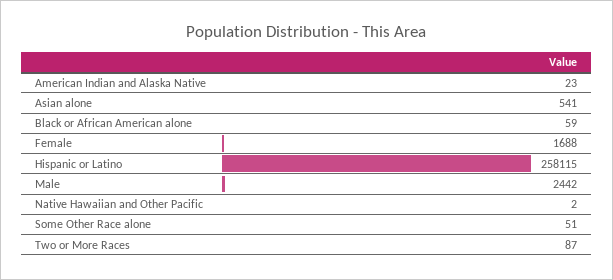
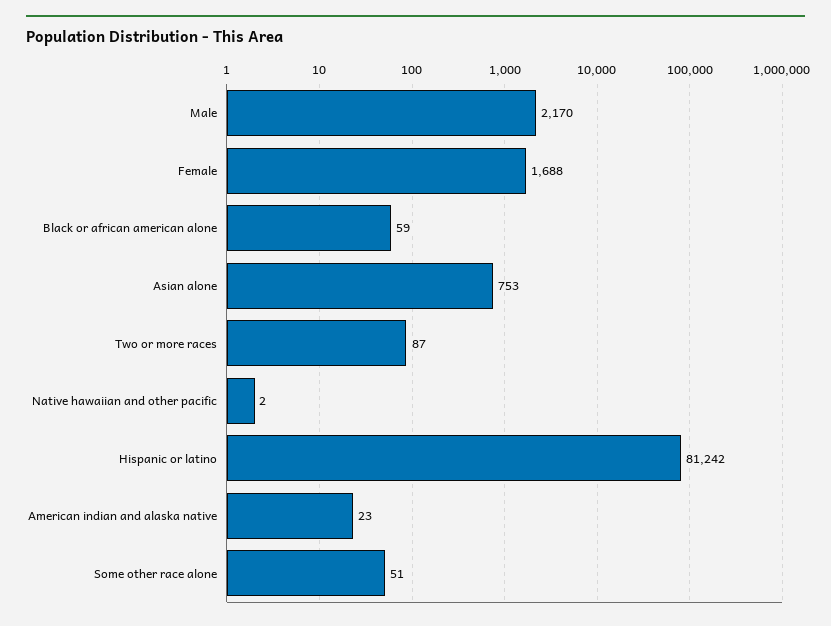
Asian alone: 541 -> 753
Hispanic or Latino: 258115 -> 81242
Male: 2442 -> 2170

